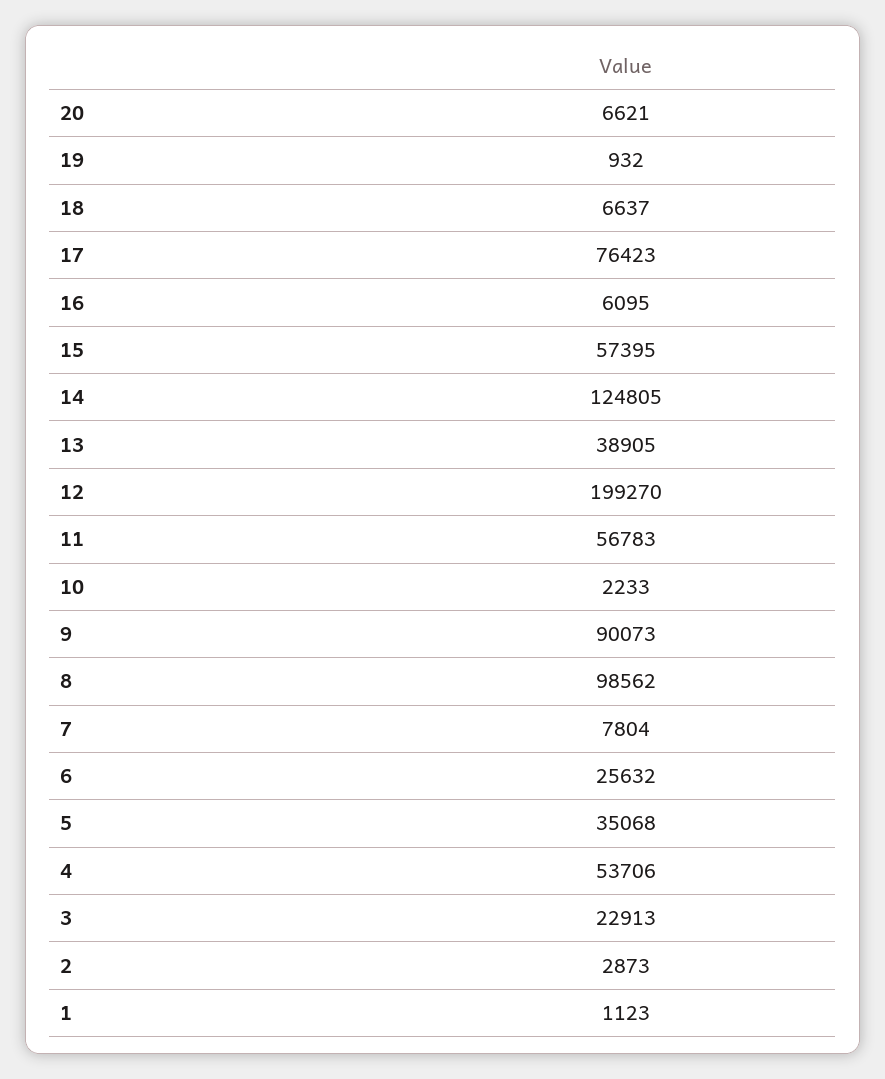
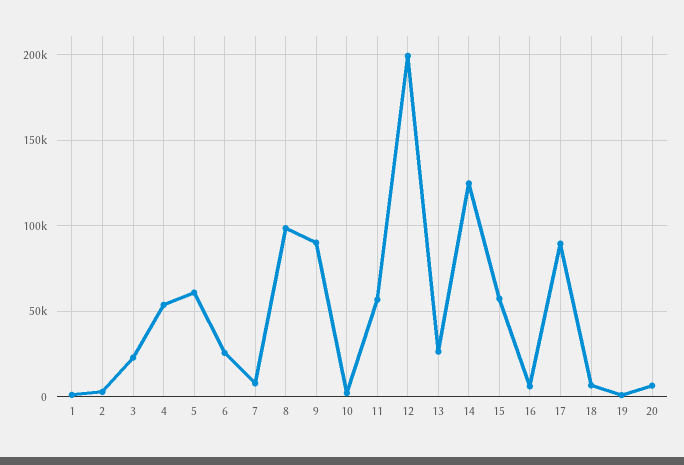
17: 76423 -> 90000
13: 38905 -> 25000
5: 35068 -> 60000

